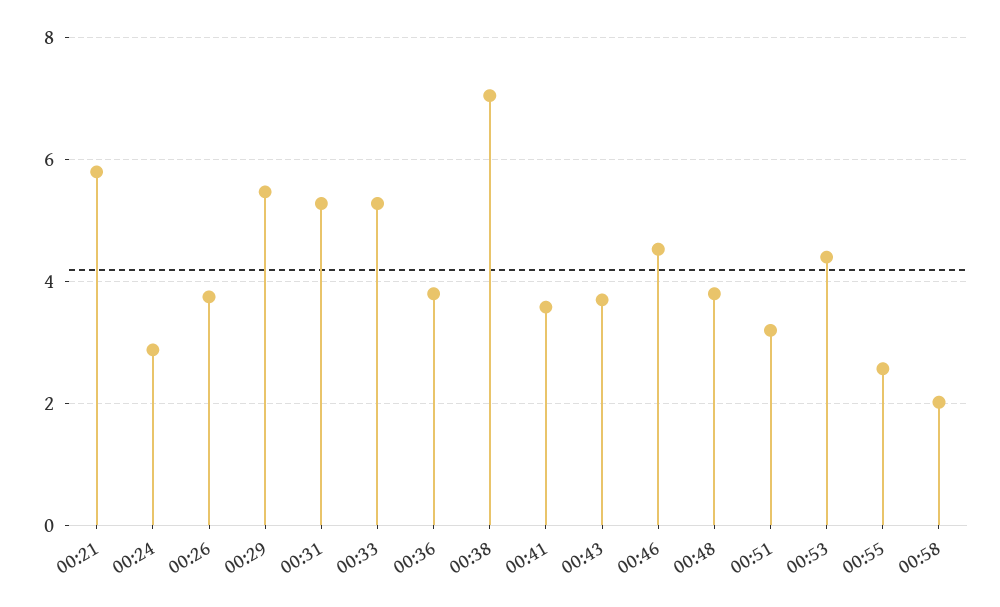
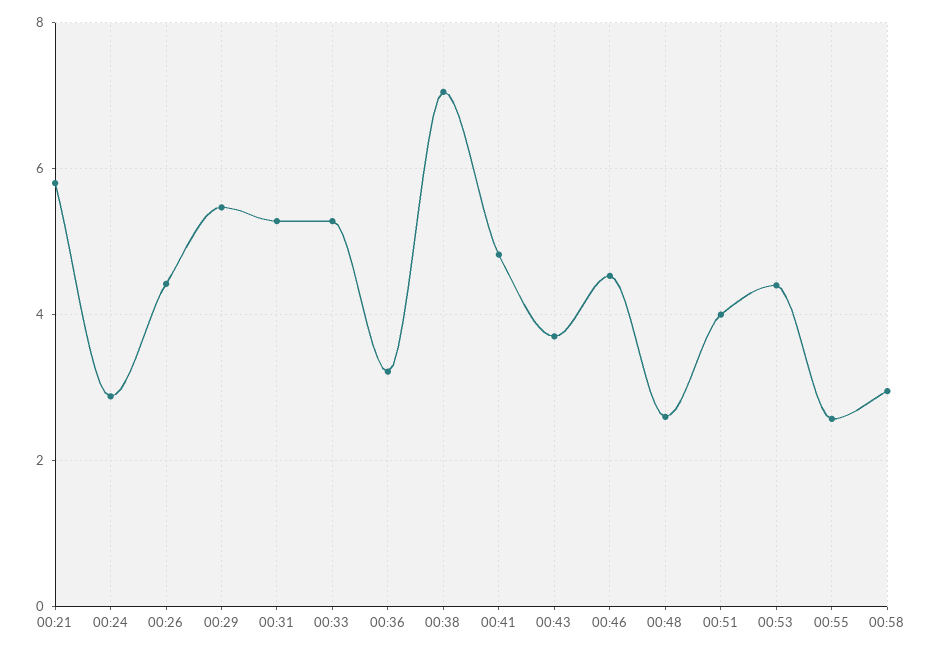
00:26: 3.8 -> 4.4
00:36: 3.8 -> 3.2
00:41: 3.6 -> 4.8
00:48: 3.8 -> 2.6
00:51: 3.2 -> 4
00:58: 2 -> 3

